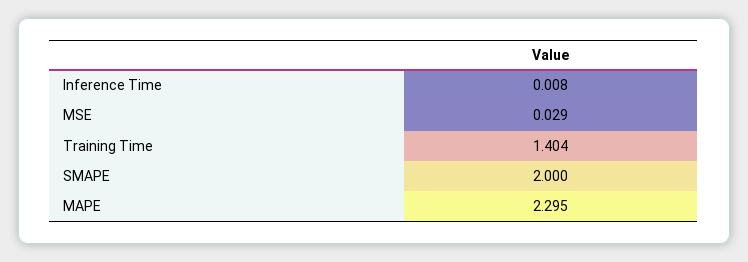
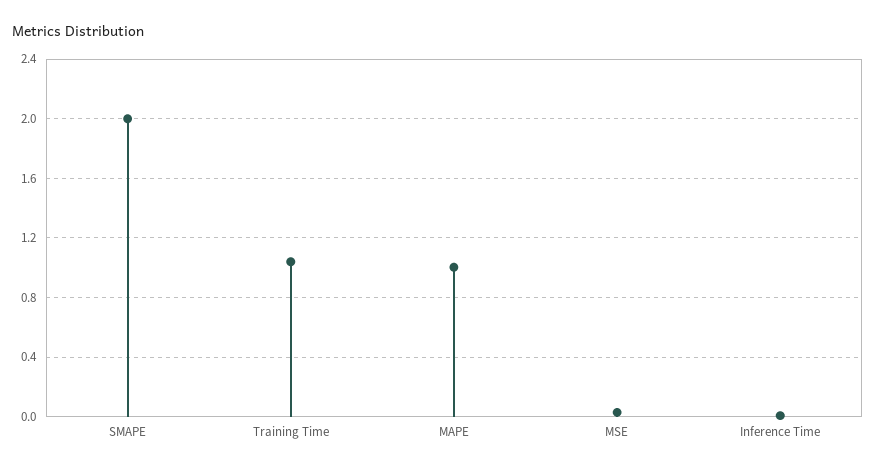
Training Time: 1.404 -> 1.05
MAPE: 2.295 -> 1

